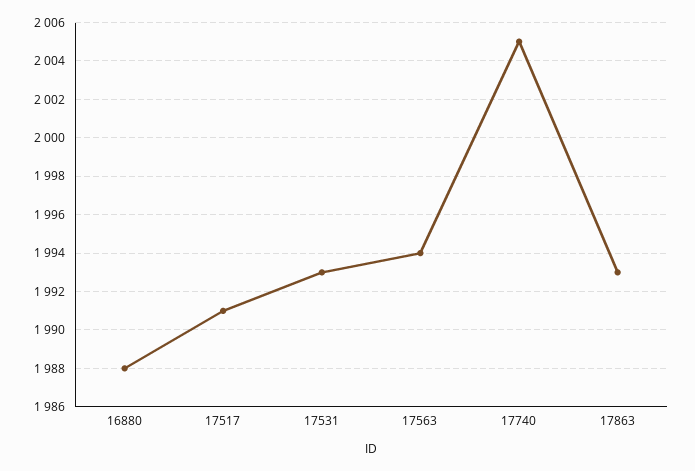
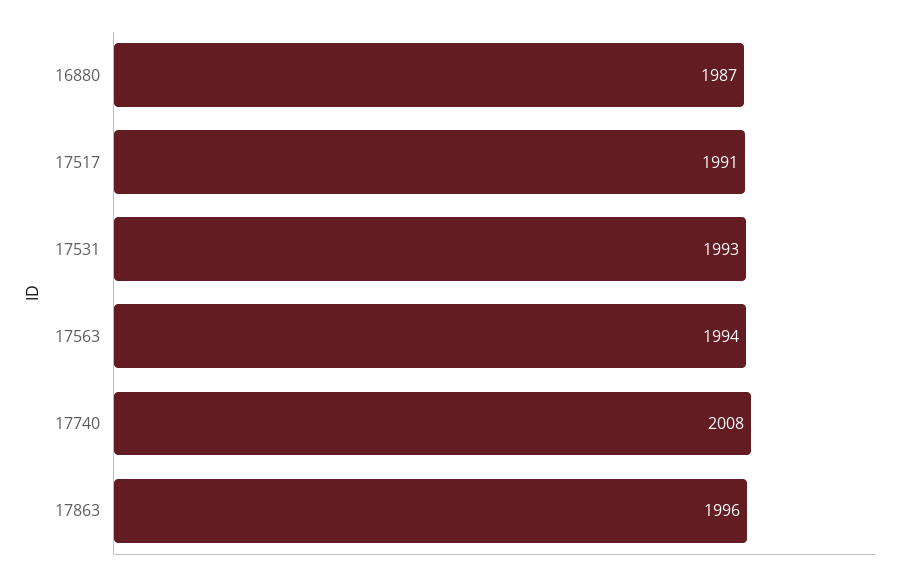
16880: 1988 -> 1987
17740: 2005 -> 2008
17863: 1993 -> 1996

